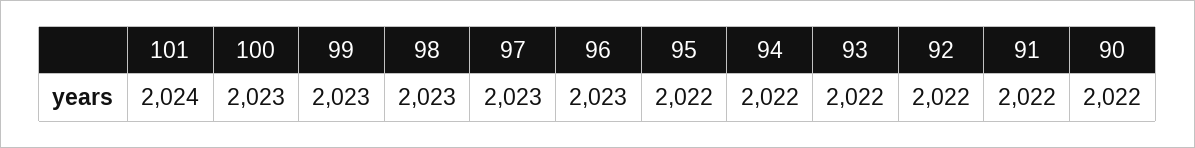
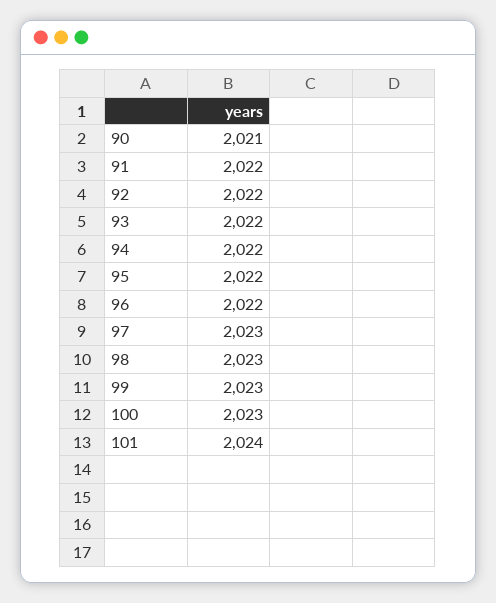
96: 2023 -> 2022
90: 2022 -> 2021

